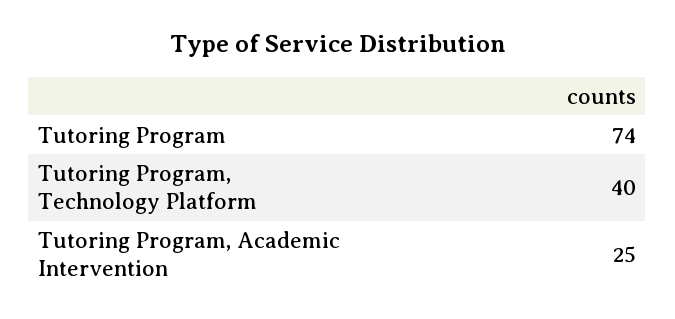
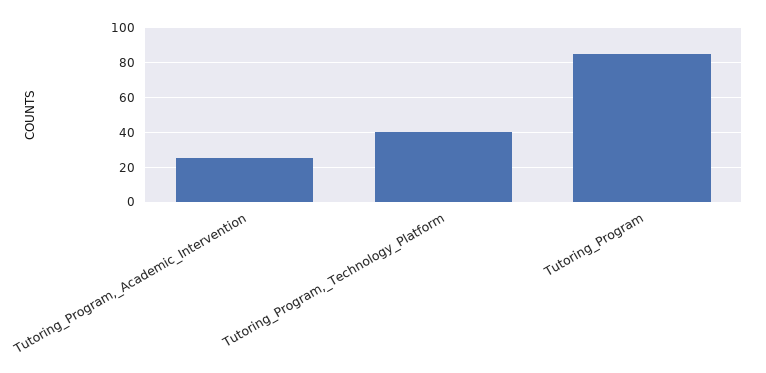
Tutoring Program: 74 -> 85

